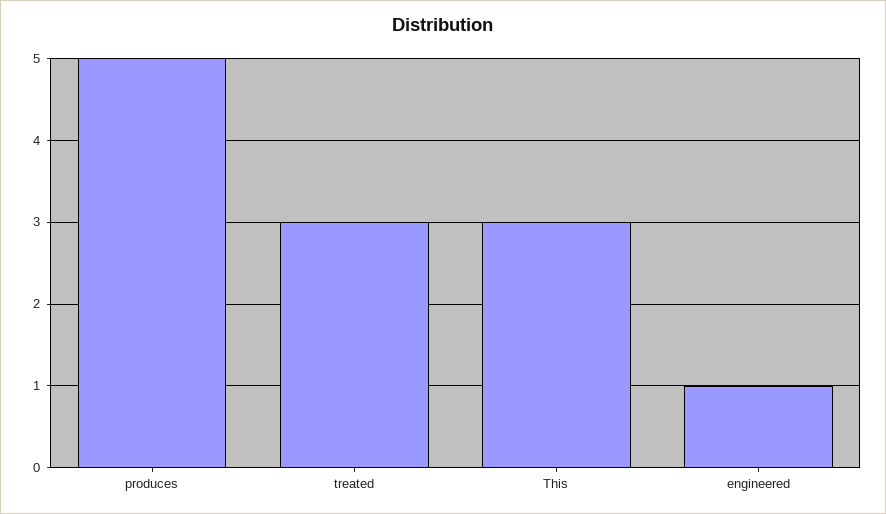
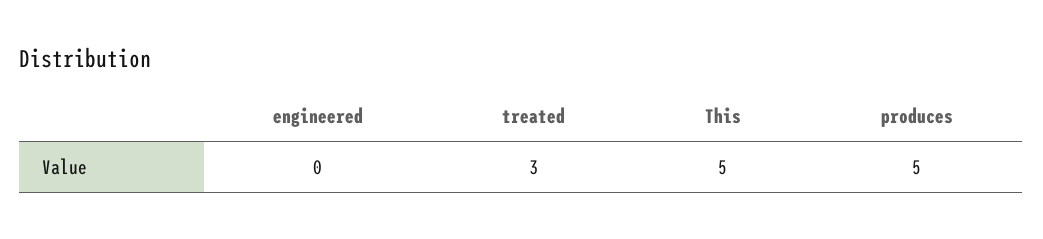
This: 3 -> 5
engineered: 1 -> 0

